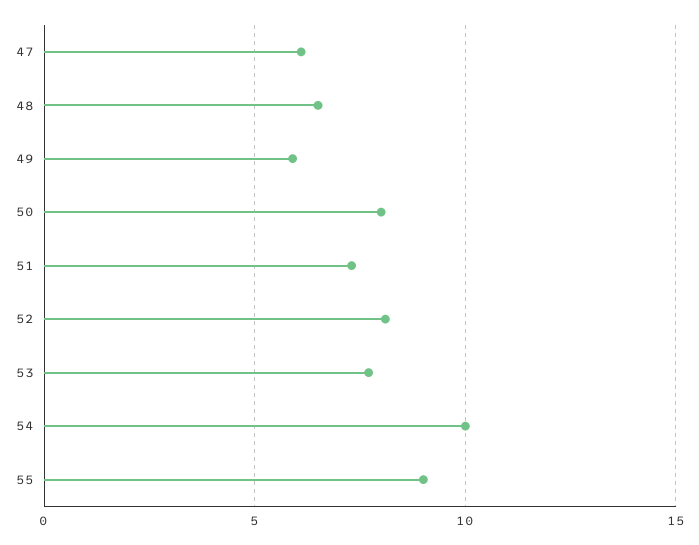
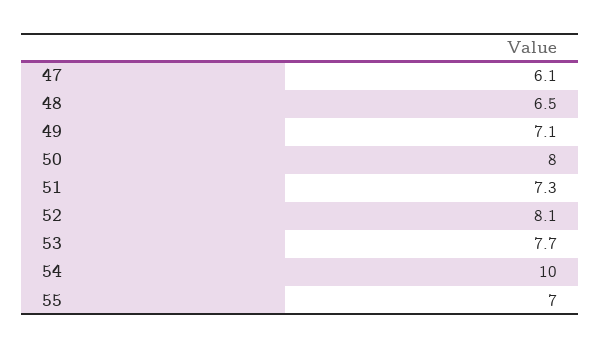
49: 6 -> 7.1
55: 9 -> 7

